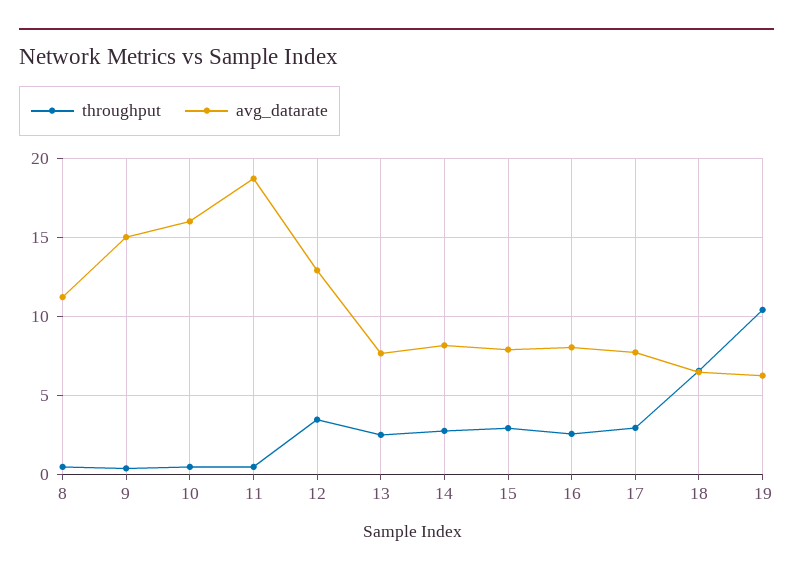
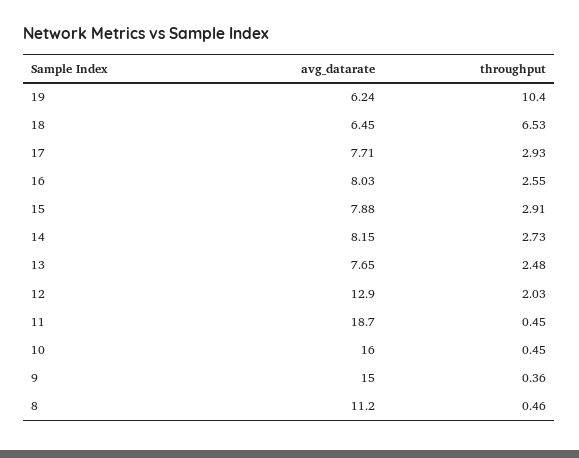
throughput, 12: 3.5 -> 2.03

